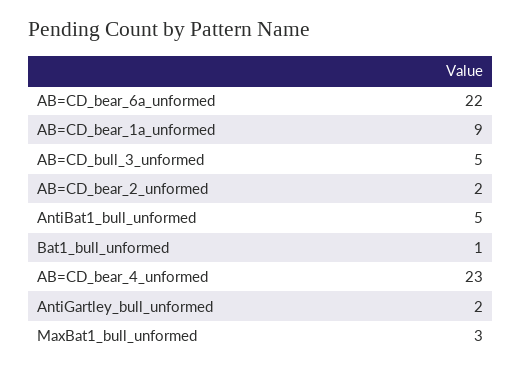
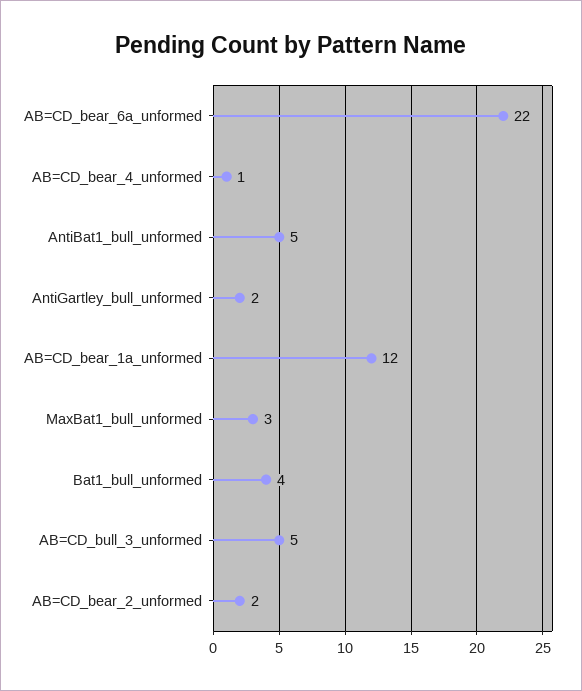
AB=CD_bear_1a_unformed: 9 -> 12
Bat1_bull_unformed: 1 -> 4
AB=CD_bear_4_unformed: 23 -> 1

